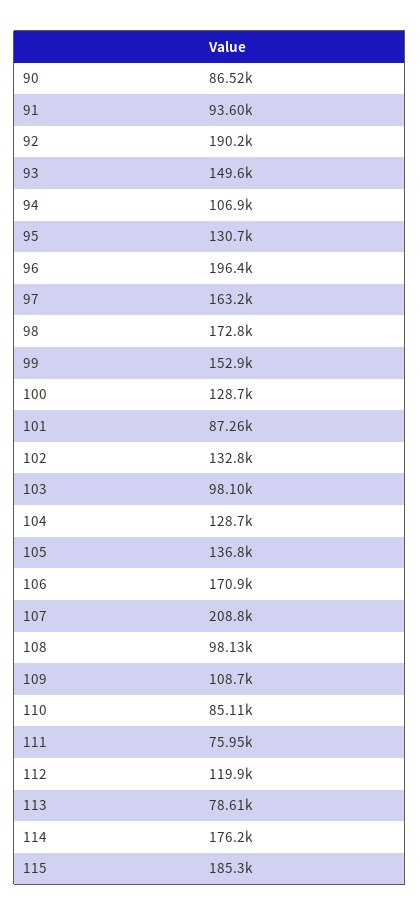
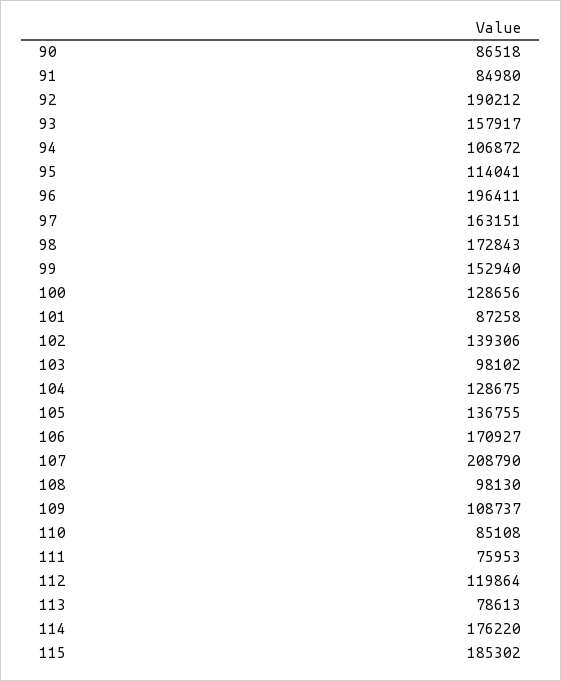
91: 93600 -> 84980
93: 149600 -> 157917
95: 130700 -> 114041
102: 132800 -> 139306

